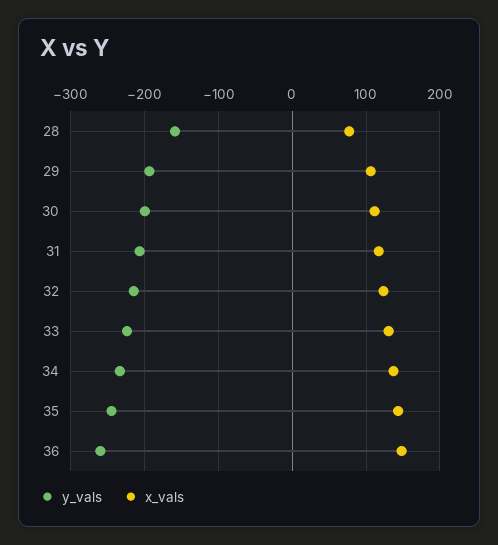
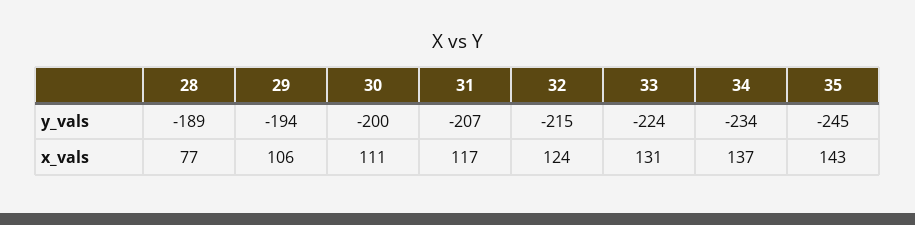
y_vals, 28: -160 -> -189
y_vals, 36: -260 -> none
x_vals, 36: 150 -> none

